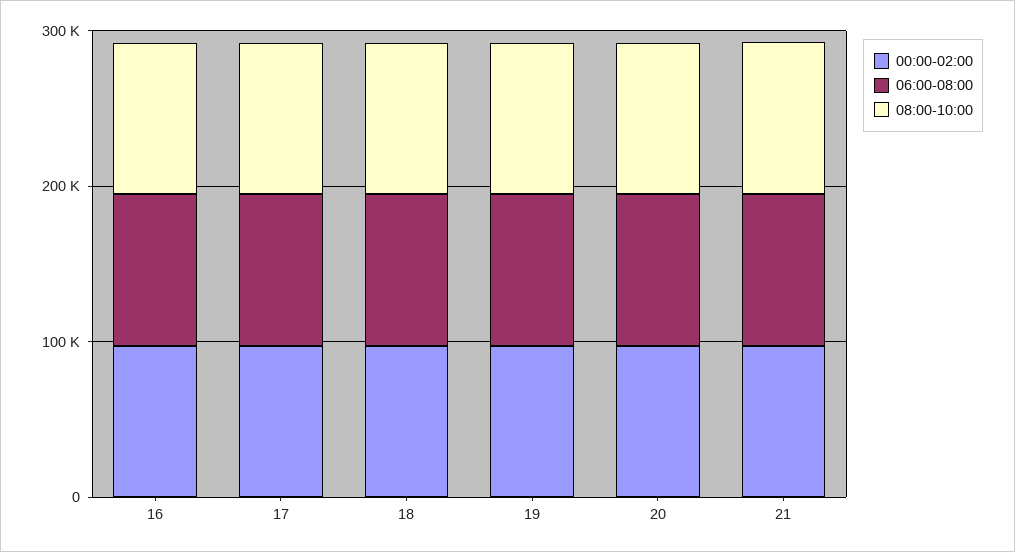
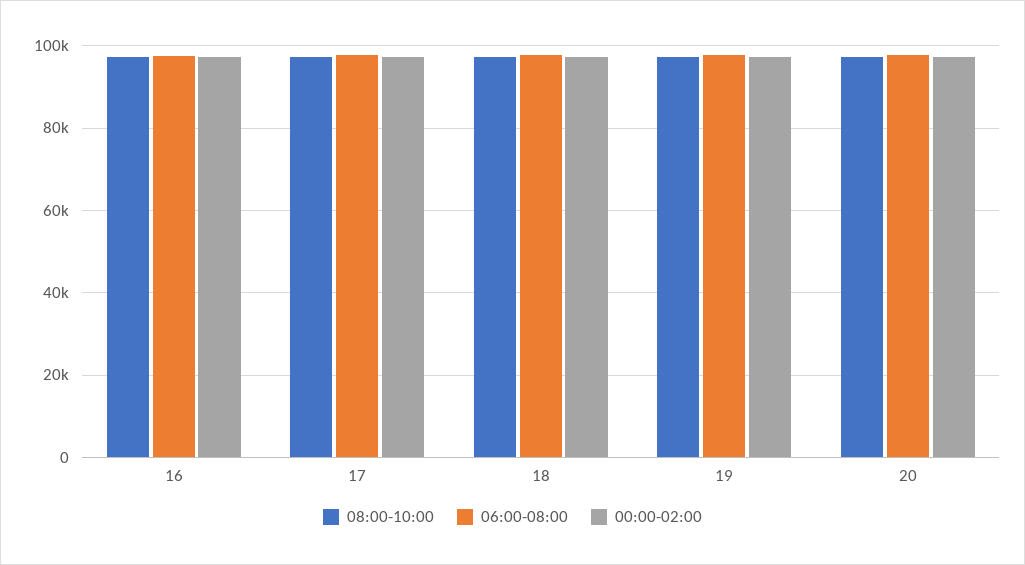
00:00-02:00, 21: 100000 -> none
06:00-08:00, 21: 100000 -> none
08:00-10:00, 21: 100000 -> none

